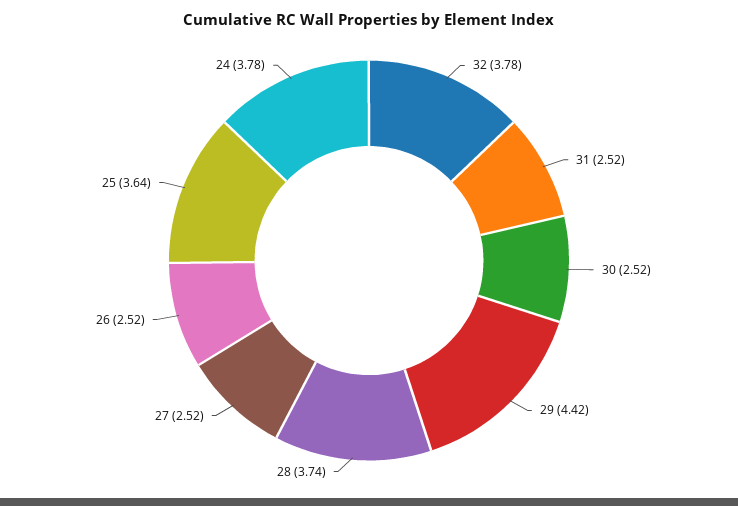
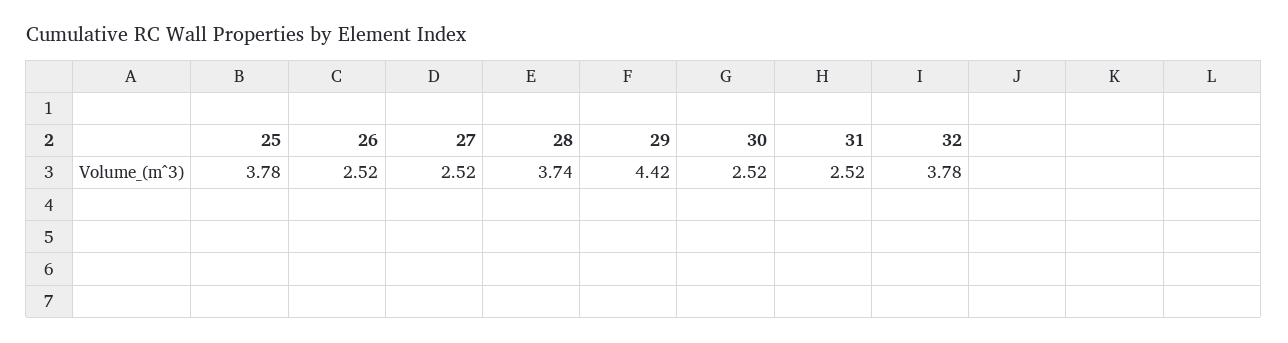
25: 3.64 -> 3.78
24: 3.78 -> none

